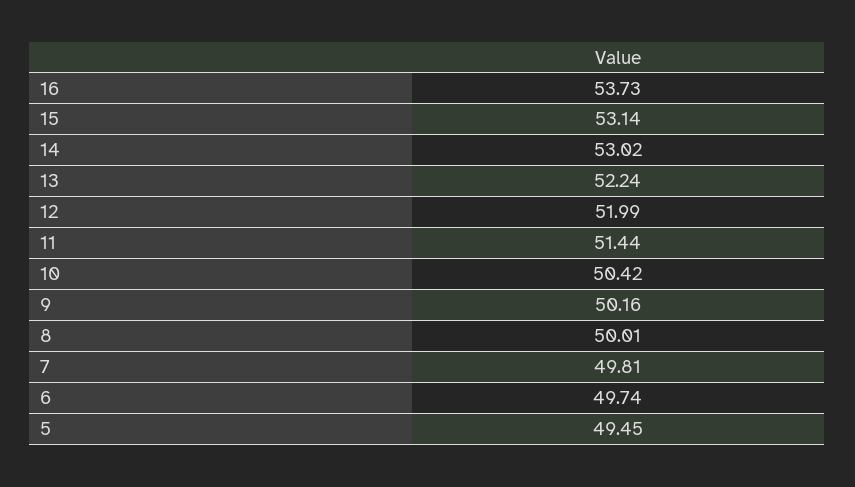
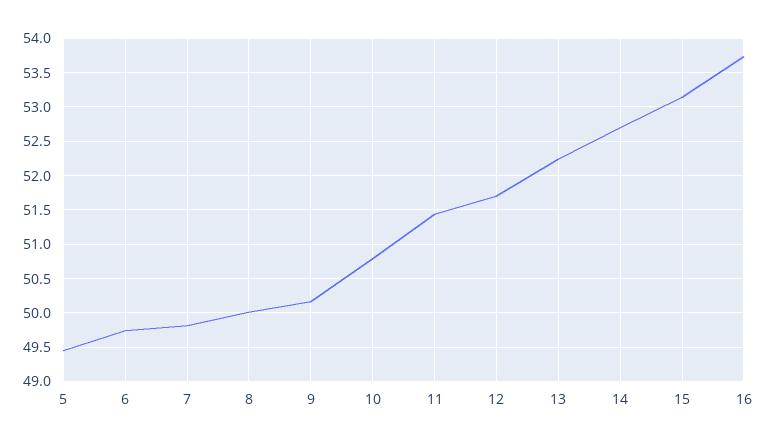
14: 53.02 -> 52.7
12: 51.99 -> 51.7
10: 50.42 -> 50.8

